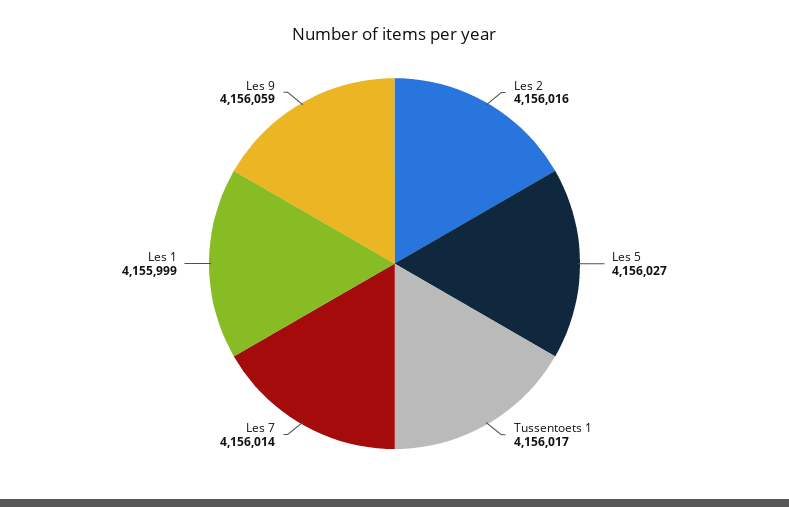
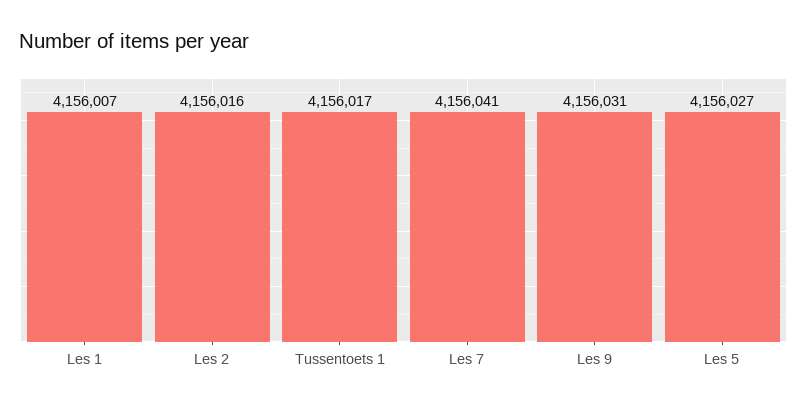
Les 7: 4156014 -> 4156041
Les 1: 4155999 -> 4156007
Les 9: 4156059 -> 4156031

